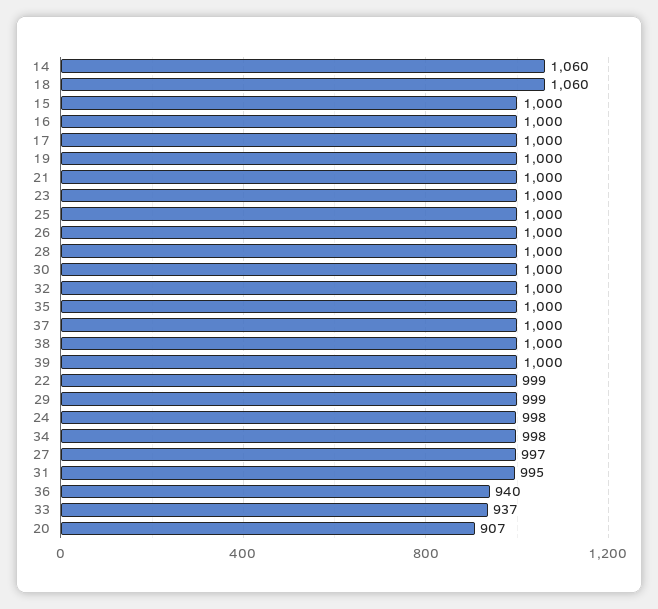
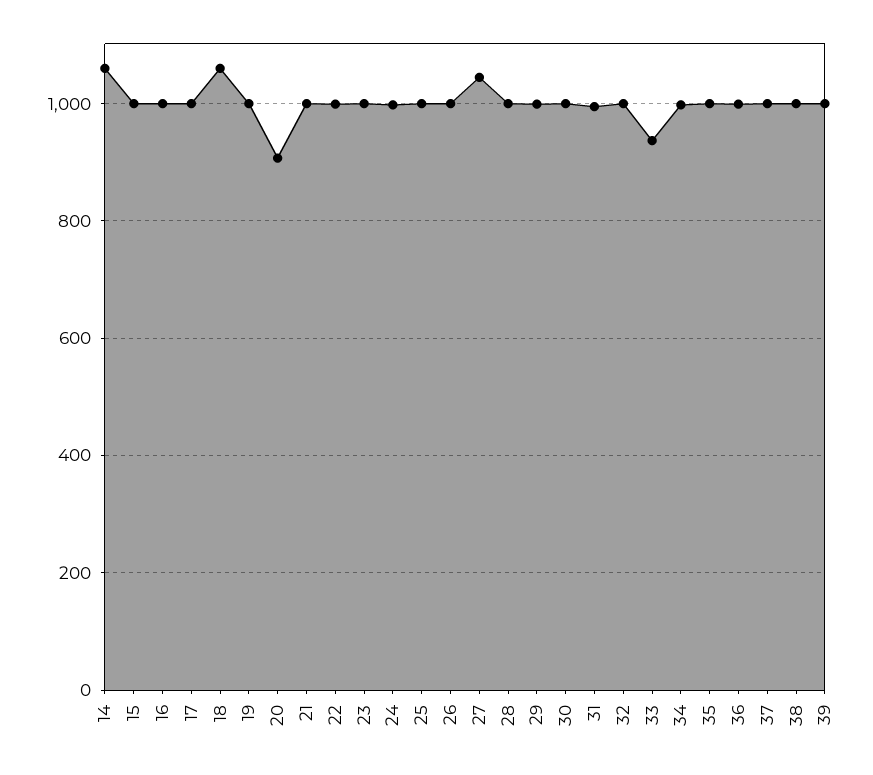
27: 997 -> 1040
36: 940 -> 1000

